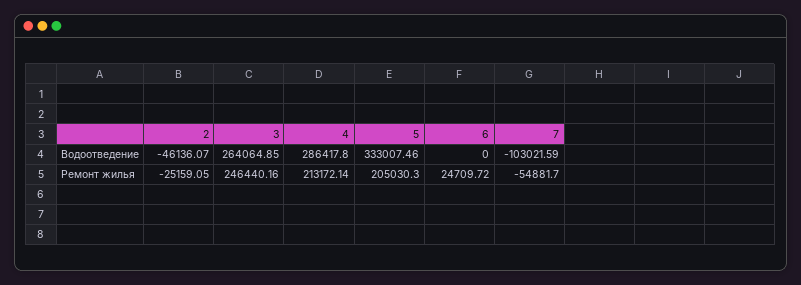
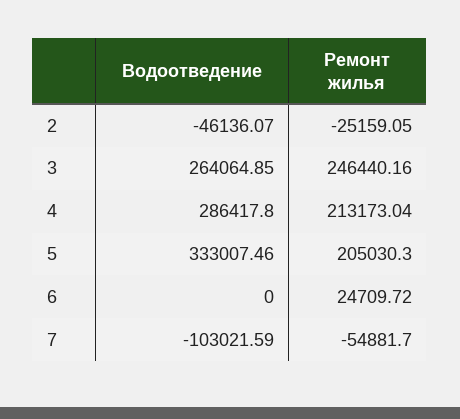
4, Ремонт жилья: 213172.14 -> 213173.04

